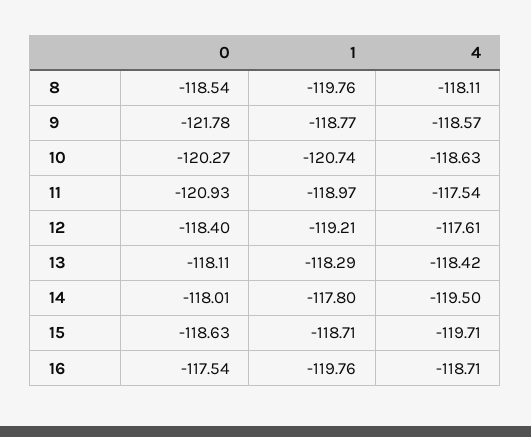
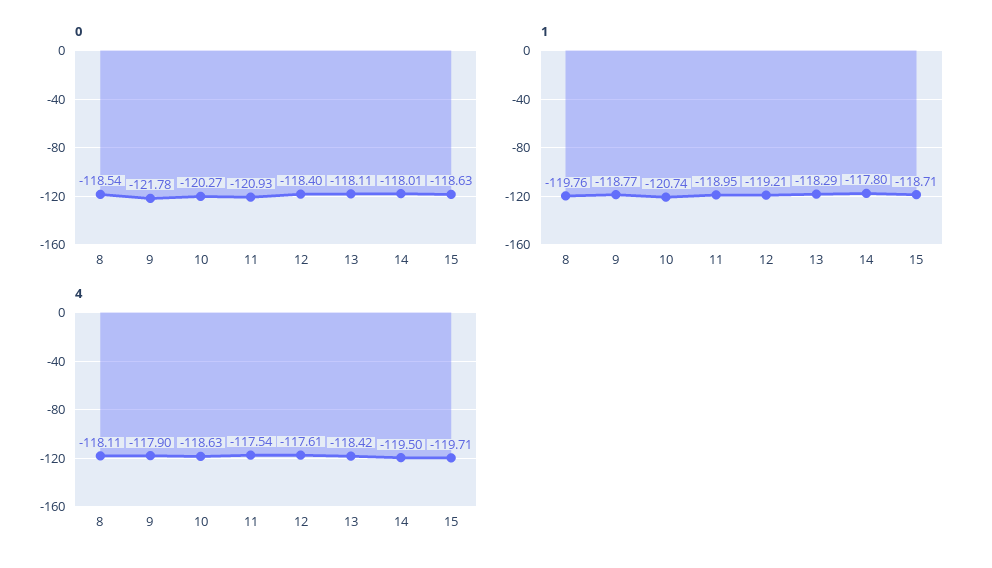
4, 9: -118.57 -> -117.9
1, 11: -118.97 -> -118.95
0, 16: -117.54 -> none
1, 16: -119.76 -> none
4, 16: -118.71 -> none

